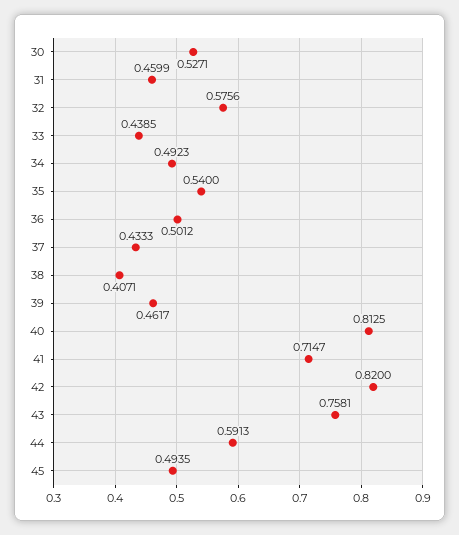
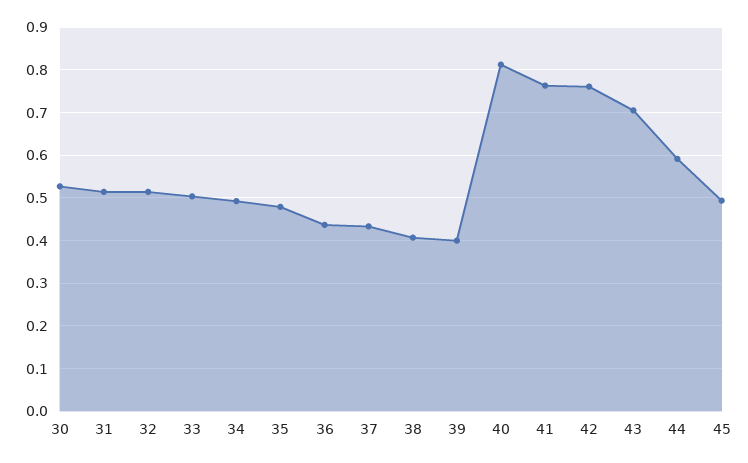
31: 0.4599 -> 0.52
32: 0.5756 -> 0.52
33: 0.4385 -> 0.5
35: 0.54 -> 0.48
36: 0.5012 -> 0.44
39: 0.4617 -> 0.4
41: 0.7147 -> 0.76
42: 0.82 -> 0.76
43: 0.7581 -> 0.7

